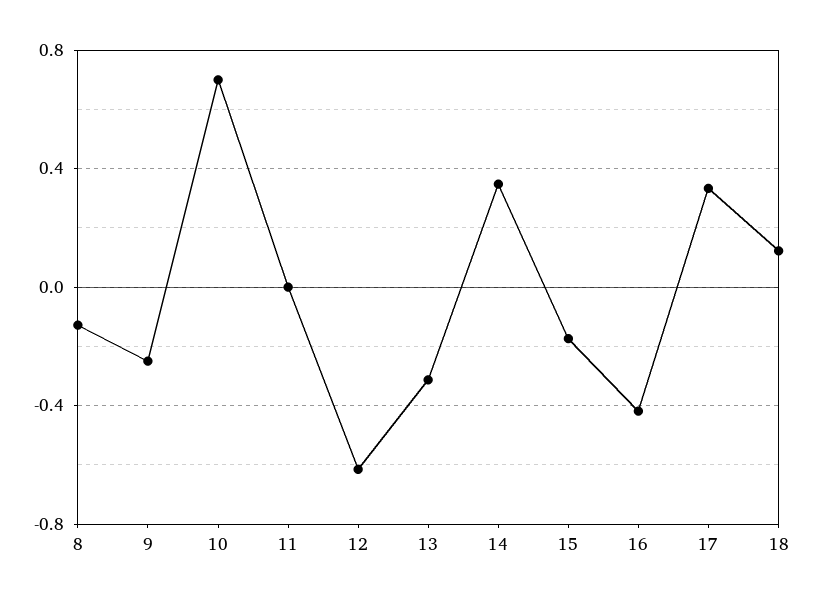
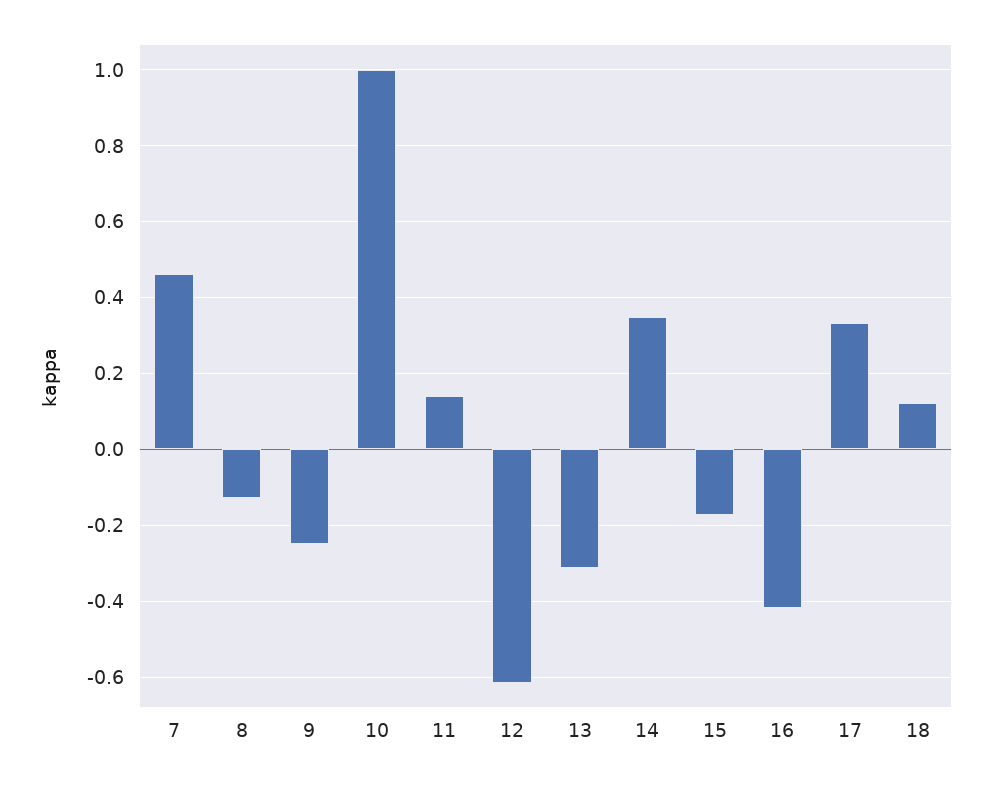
10: 0.7 -> 1
11: 0 -> 0.14
7: none -> 0.46

